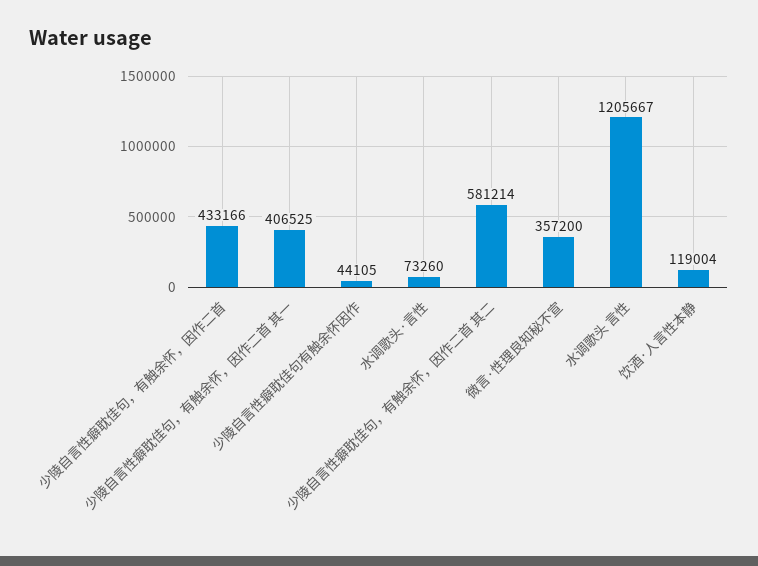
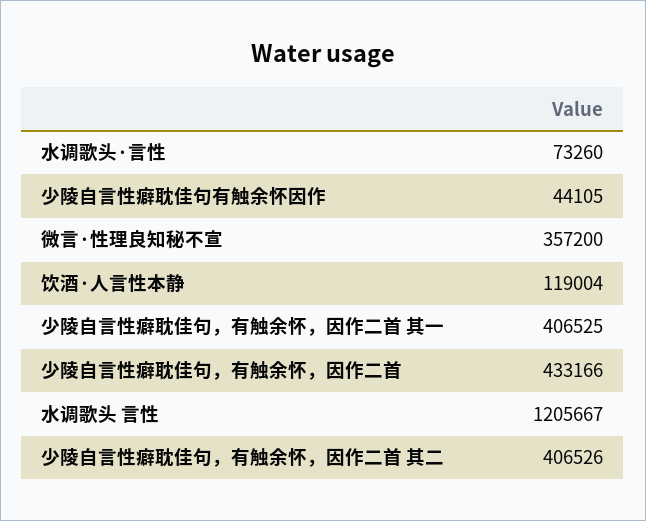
少陵自言性癖耽佳句，有触余怀，因作二首 其二: 581214 -> 406526

